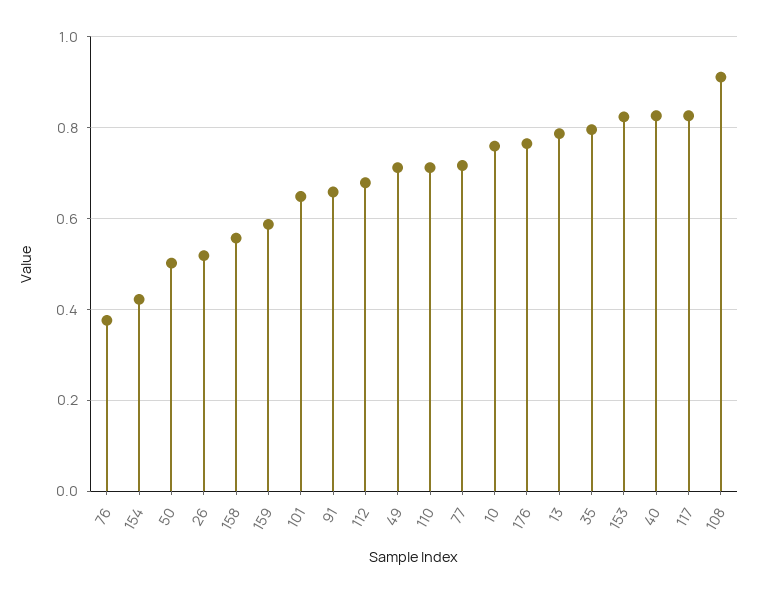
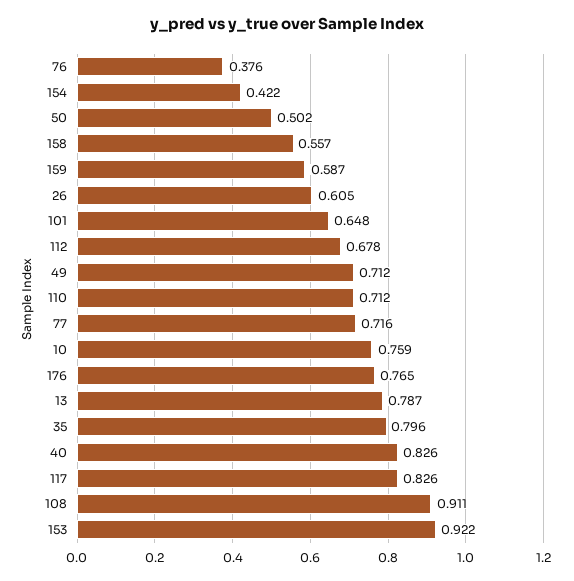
26: 0.52 -> 0.605
91: 0.66 -> none
153: 0.82 -> 0.922

